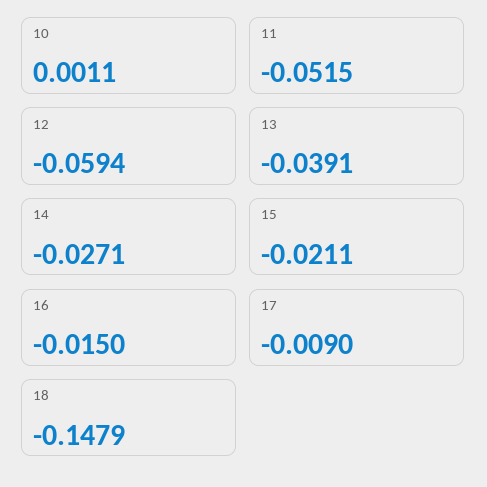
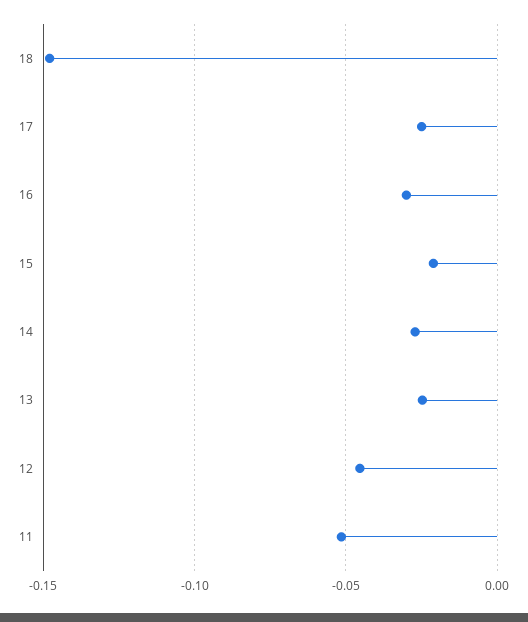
10: 0.0011 -> none
12: -0.0594 -> -0.045
13: -0.0391 -> -0.025
16: -0.015 -> -0.03
17: -0.009 -> -0.025

